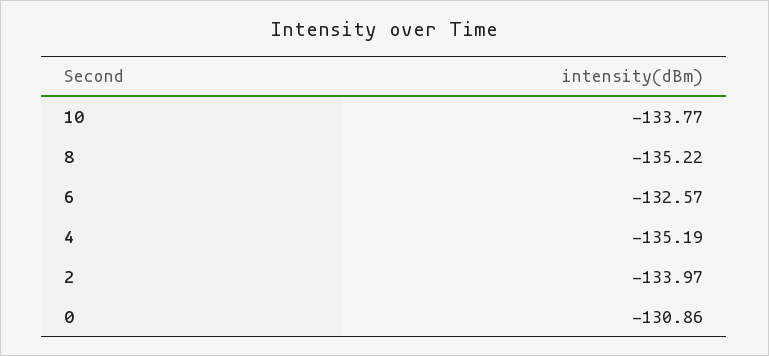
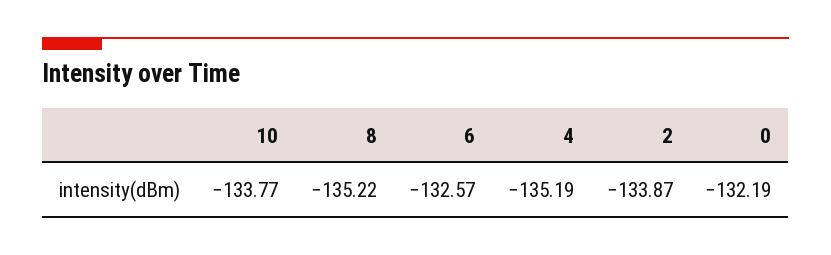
2: -133.97 -> -133.87
0: -130.86 -> -132.19

